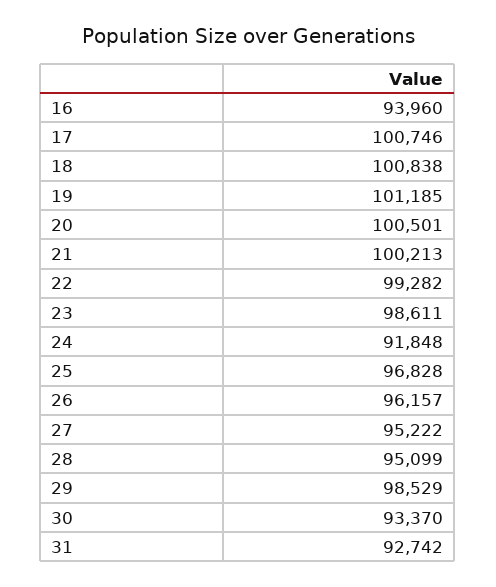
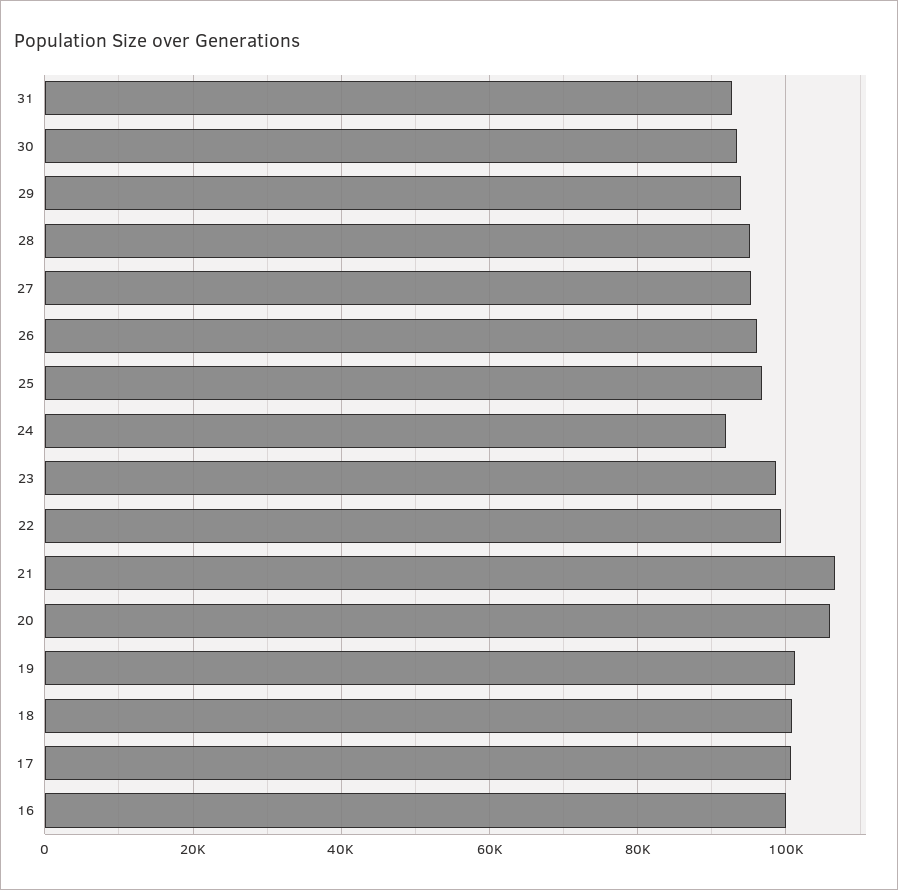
16: 93960 -> 100000
20: 100501 -> 106000
21: 100213 -> 106000
29: 98529 -> 94000

